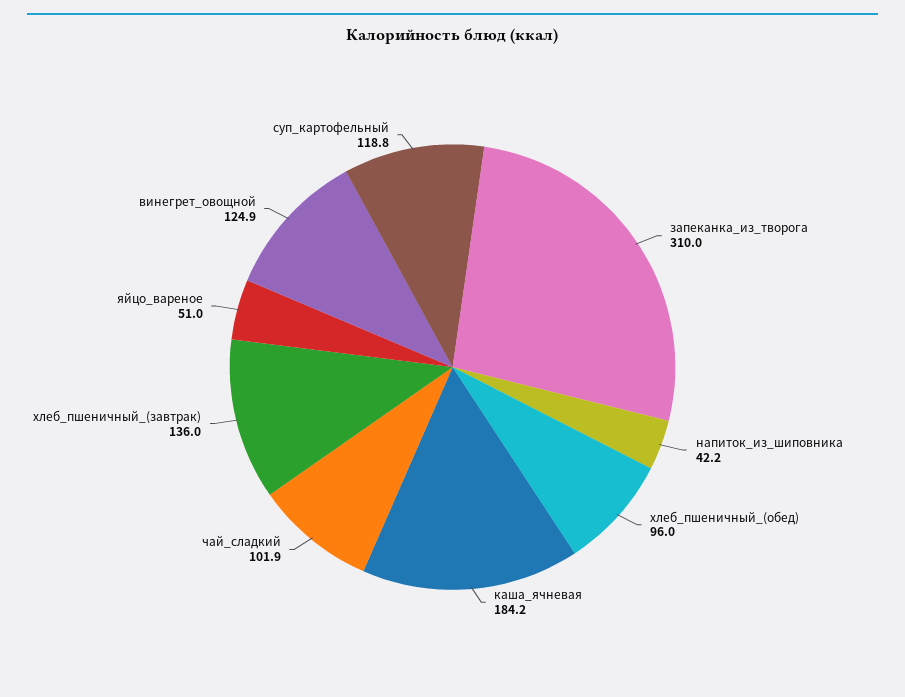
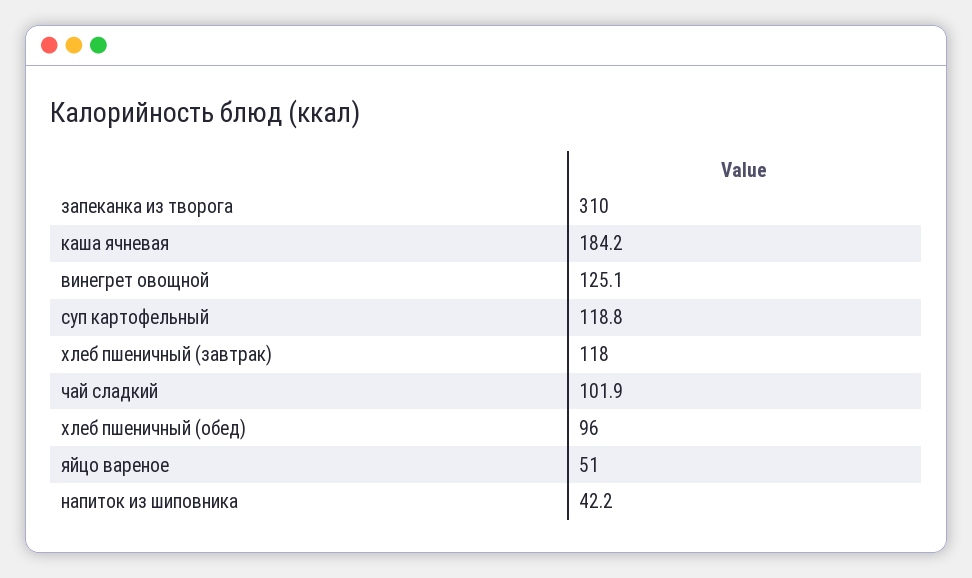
хлеб_пшеничный_(завтрак): 136 -> 118
винегрет_овощной: 124.9 -> 125.1

